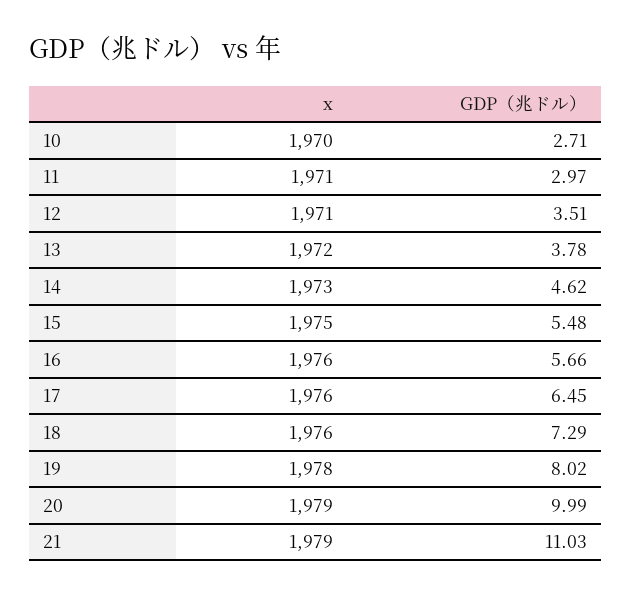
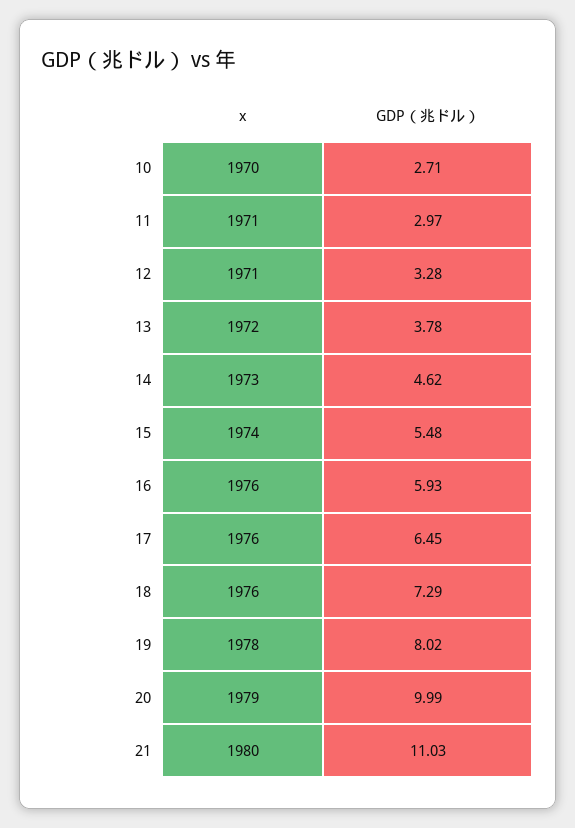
GDP（兆ドル）, 12: 3.51 -> 3.28
x, 15: 1975 -> 1974
GDP（兆ドル）, 16: 5.66 -> 5.93
x, 21: 1979 -> 1980

